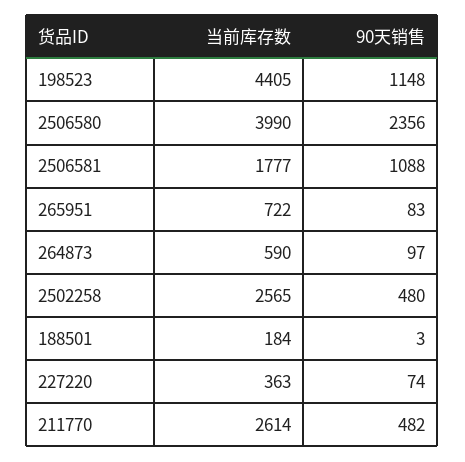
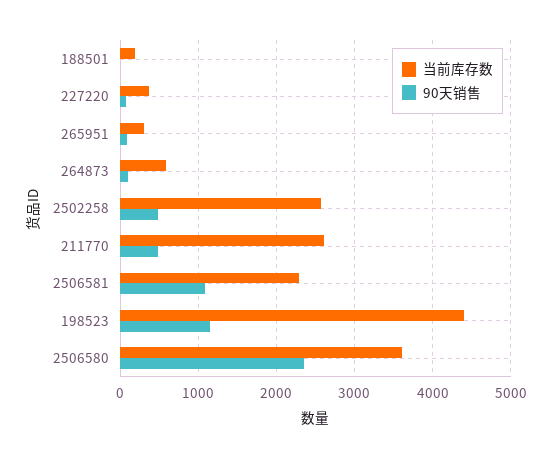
当前库存数, 2506580: 3990 -> 3600
当前库存数, 2506581: 1777 -> 2300
当前库存数, 265951: 722 -> 300

